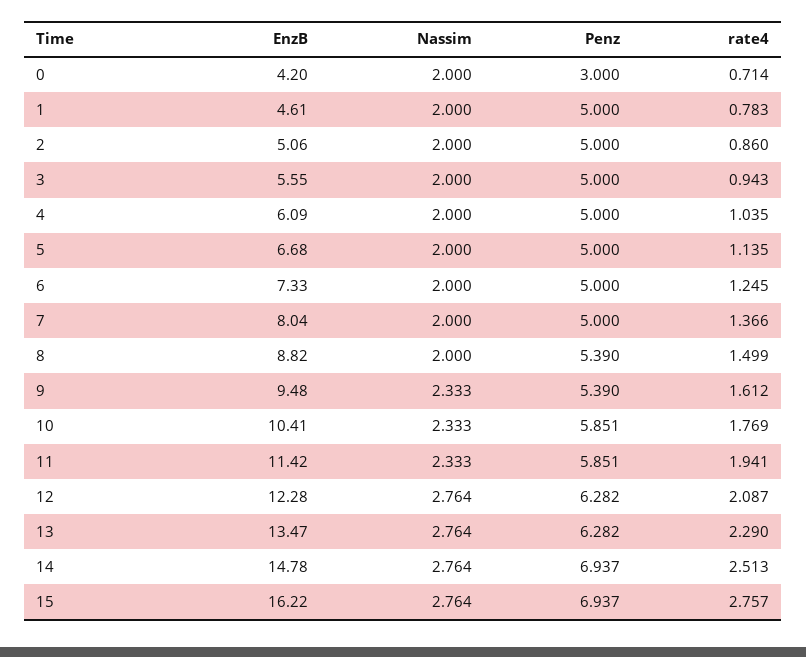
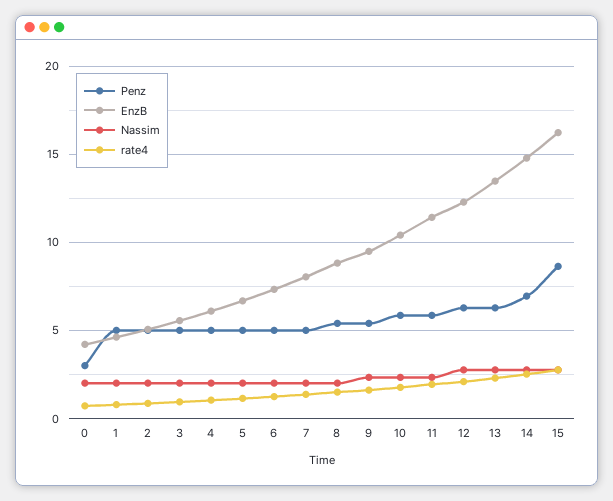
Penz, 15: 6.937 -> 8.5

